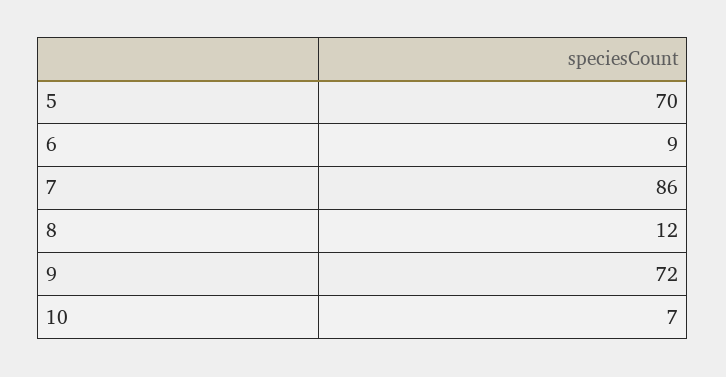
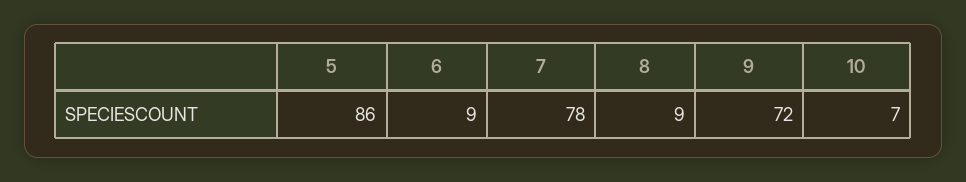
5: 70 -> 86
7: 86 -> 78
8: 12 -> 9

